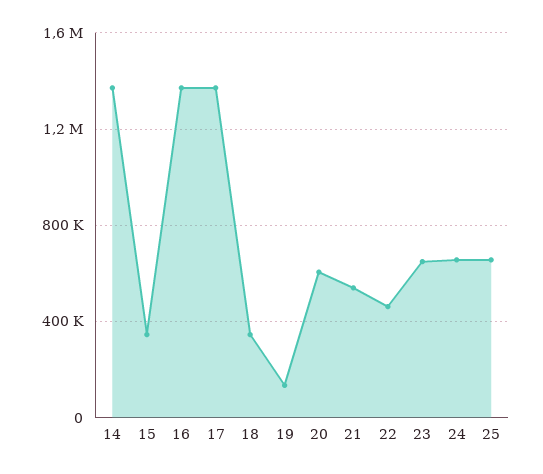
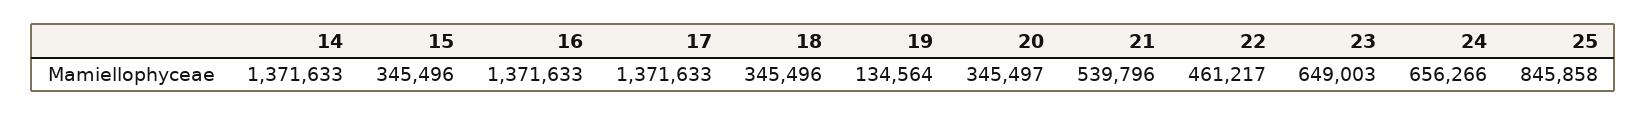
20: 600000 -> 345497
25: 650000 -> 845858

